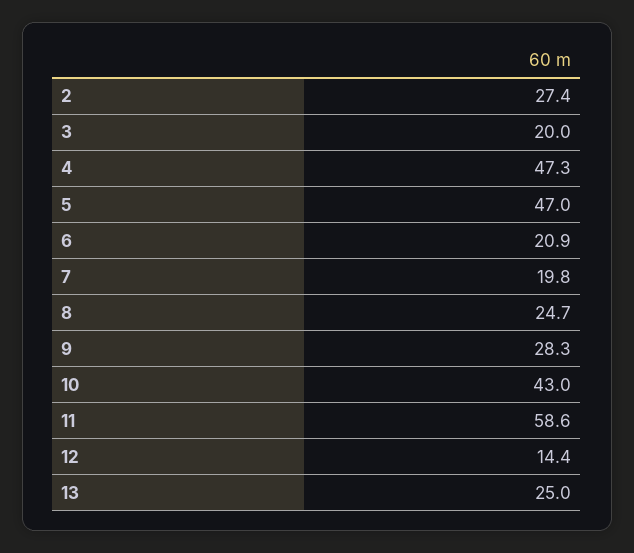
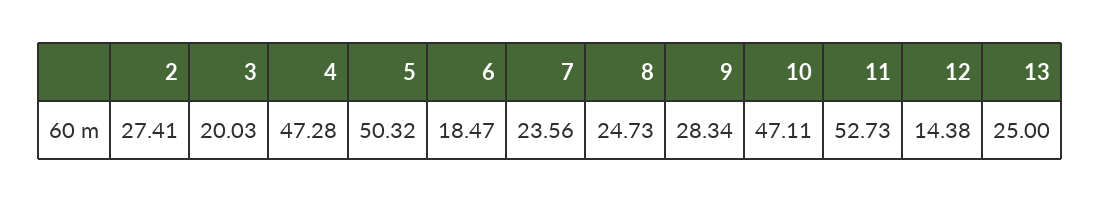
5: 47 -> 50.32
6: 20.9 -> 18.47
7: 19.8 -> 23.56
10: 43 -> 47.11
11: 58.6 -> 52.73

